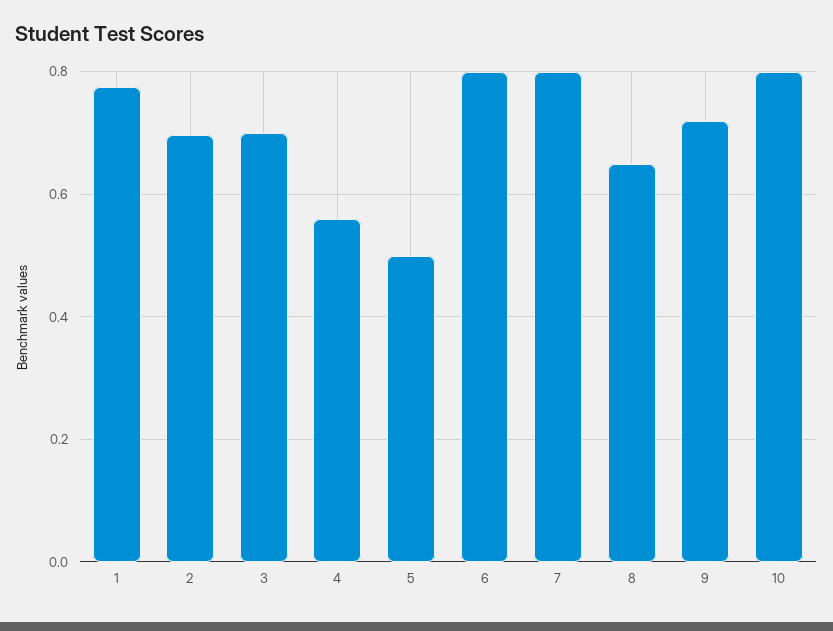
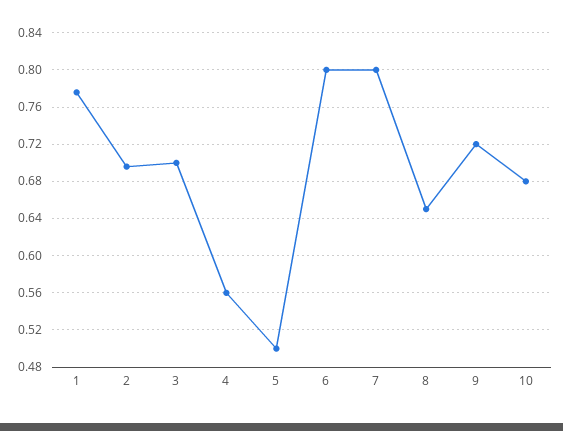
10: 0.8 -> 0.68

